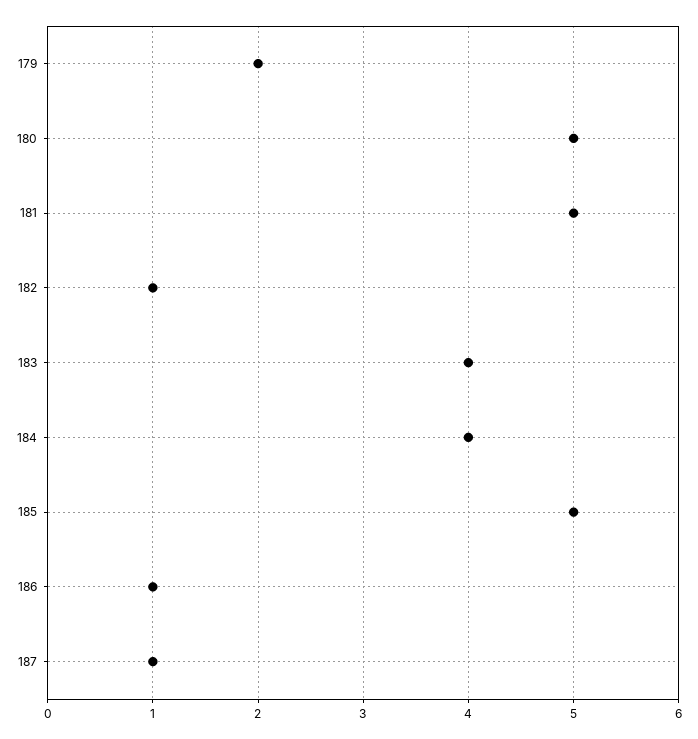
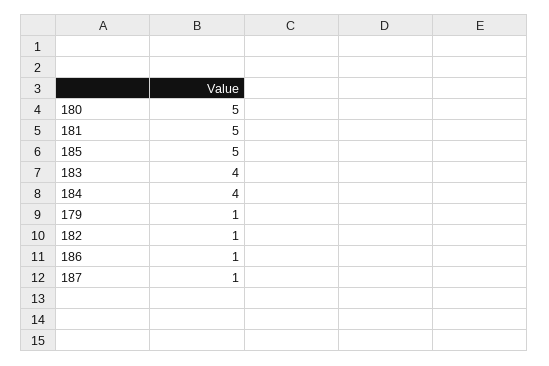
179: 2 -> 1

